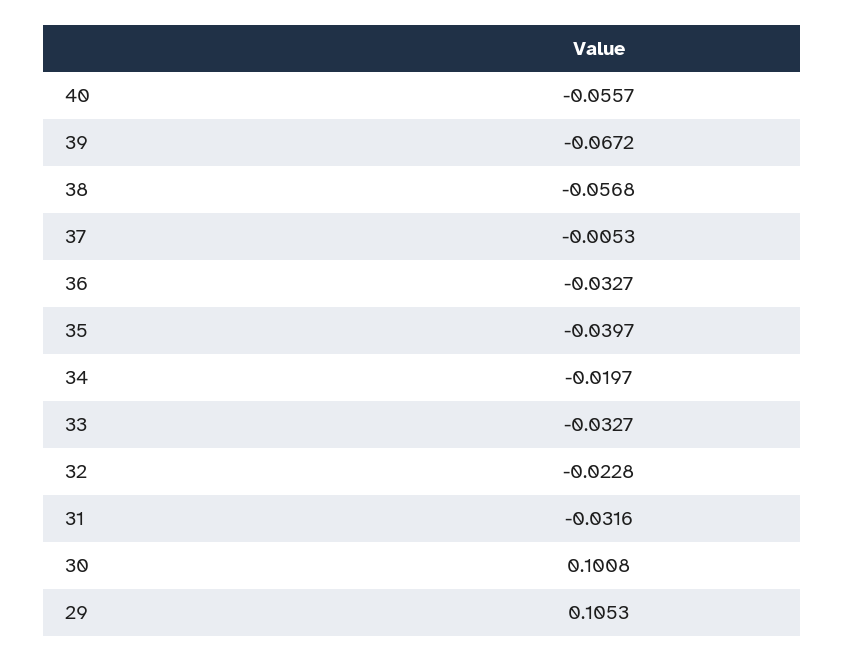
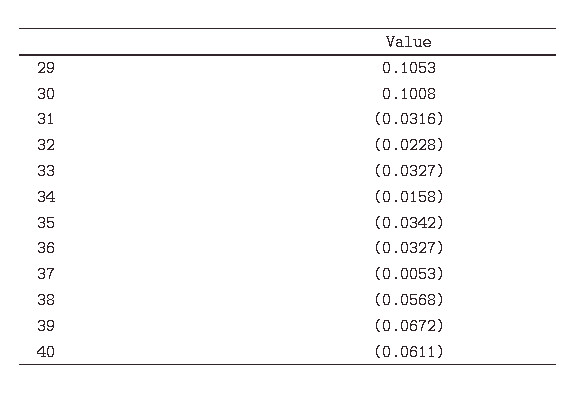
40: -0.0557 -> -0.0611
35: -0.0397 -> -0.0342
34: -0.0197 -> -0.0158

